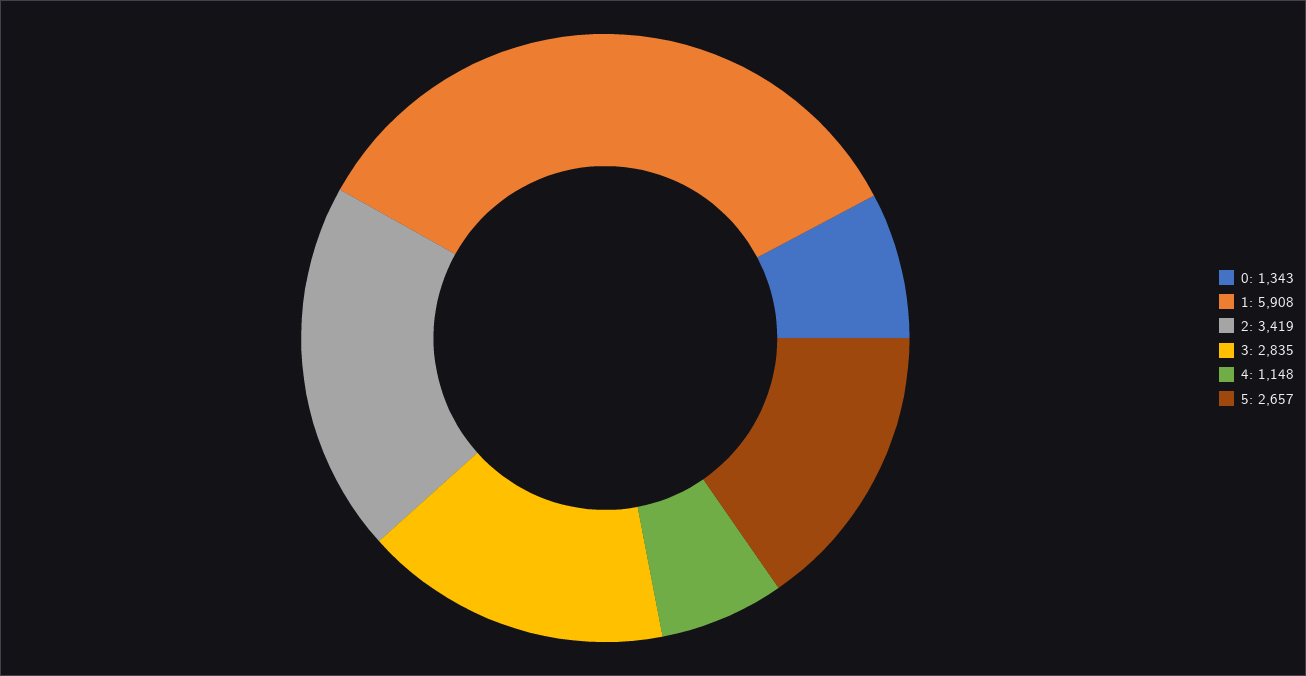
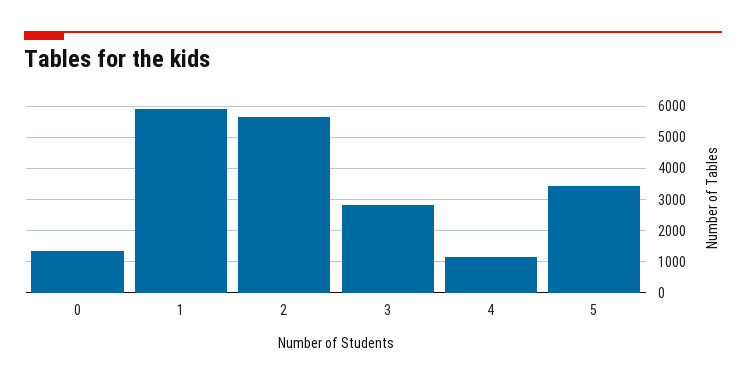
2: 3419 -> 5600
5: 2657 -> 3400

